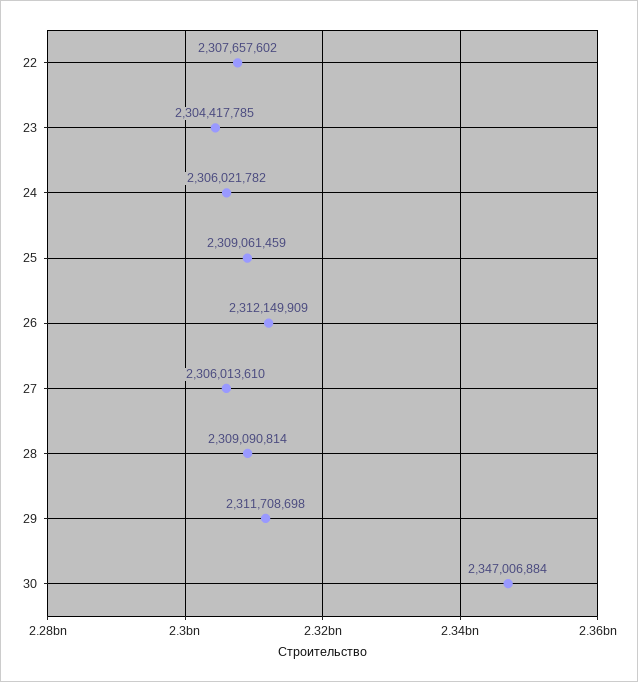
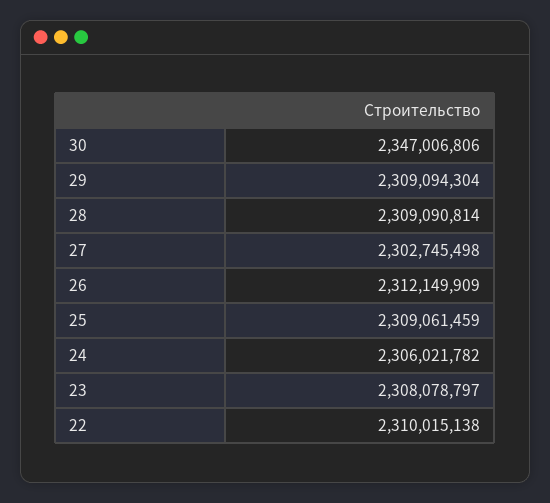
22: 2307657602 -> 2310015138
23: 2304417785 -> 2308078797
27: 2306013610 -> 2302745498
29: 2311708698 -> 2309094304
30: 2347006884 -> 2347006806

